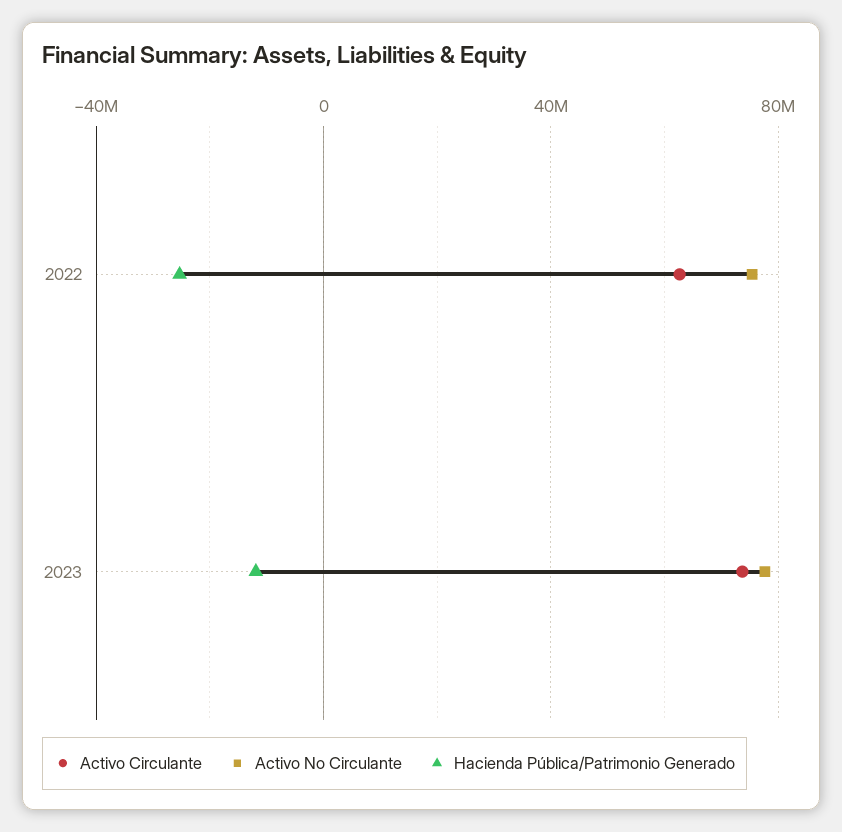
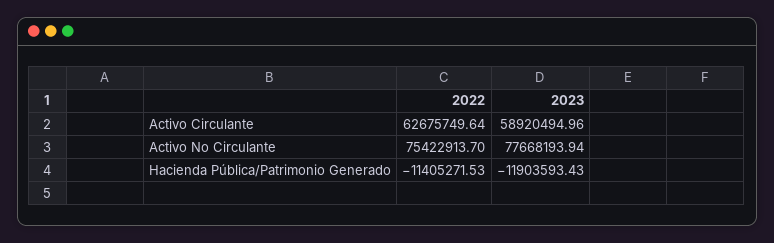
Hacienda Pública/Patrimonio Generado, 2022: -25000000 -> -11405271.53
Activo Circulante, 2023: 75000000 -> 58920494.96

